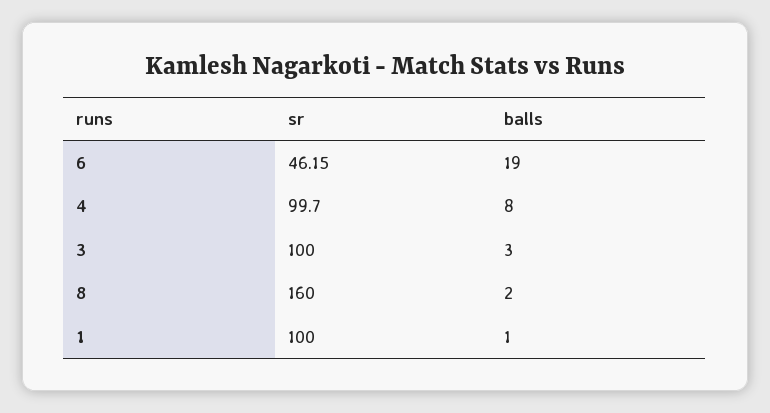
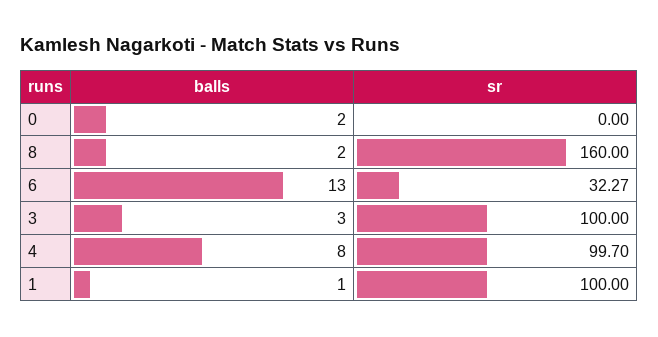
sr, 6: 46.15 -> 32.27
balls, 6: 19 -> 13
balls, 0: none -> 2
sr, 0: none -> 0

